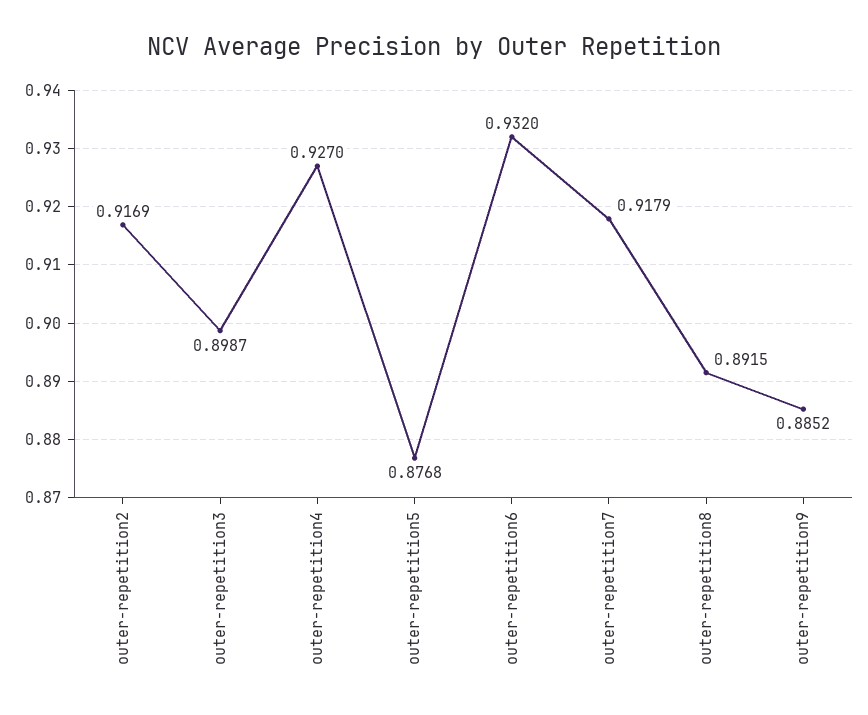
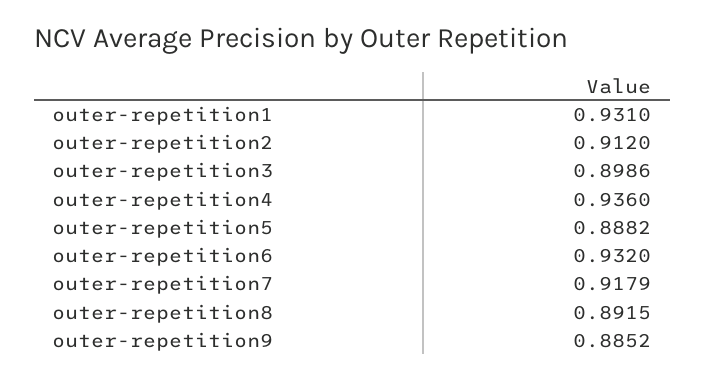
outer-repetition2: 0.9169 -> 0.912
outer-repetition3: 0.8987 -> 0.8986
outer-repetition4: 0.927 -> 0.936
outer-repetition5: 0.8768 -> 0.8882
outer-repetition1: none -> 0.931

